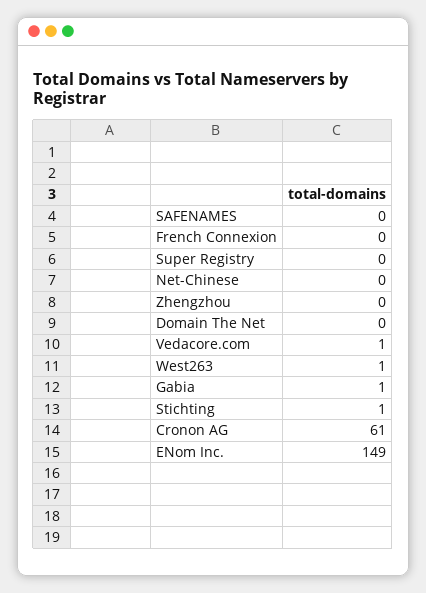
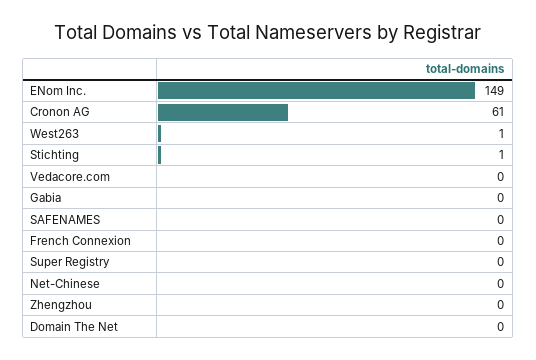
Vedacore.com: 1 -> 0
Gabia: 1 -> 0

